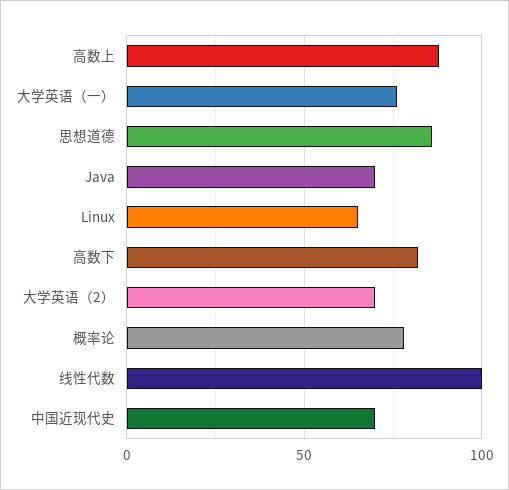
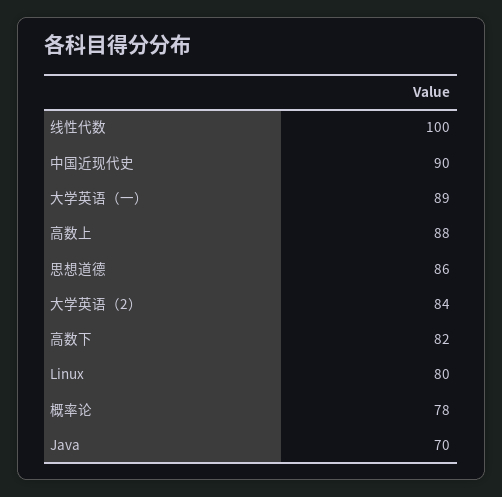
大学英语（一）: 75 -> 89
Linux: 65 -> 80
大学英语（2）: 70 -> 84
中国近现代史: 70 -> 90

